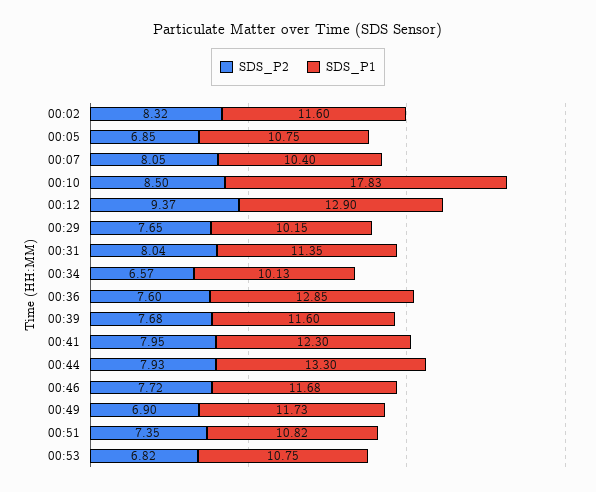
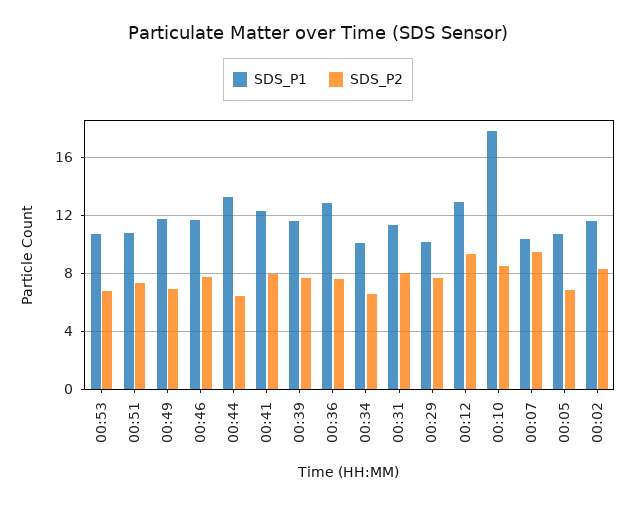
SDS_P2, 00:07: 8.05 -> 9.5
SDS_P2, 00:44: 7.93 -> 6.5

